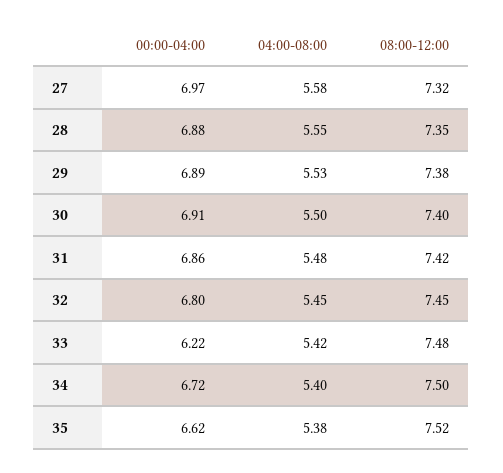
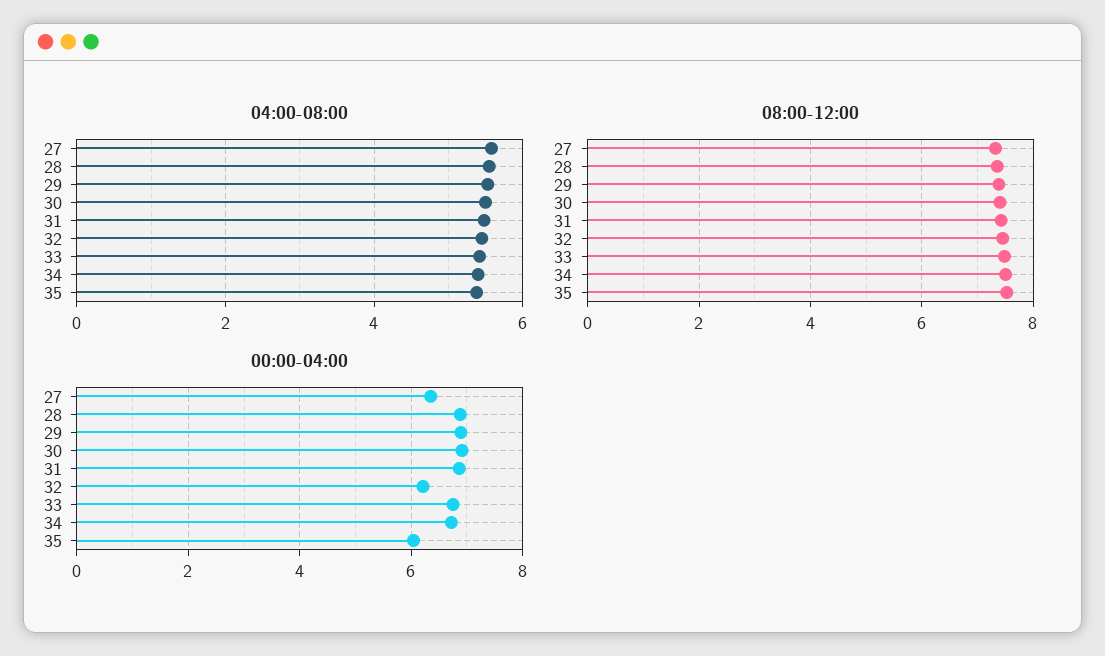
00:00-04:00, 27: 6.97 -> 6.4
00:00-04:00, 32: 6.8 -> 6.2
00:00-04:00, 33: 6.22 -> 6.8
00:00-04:00, 35: 6.62 -> 6

